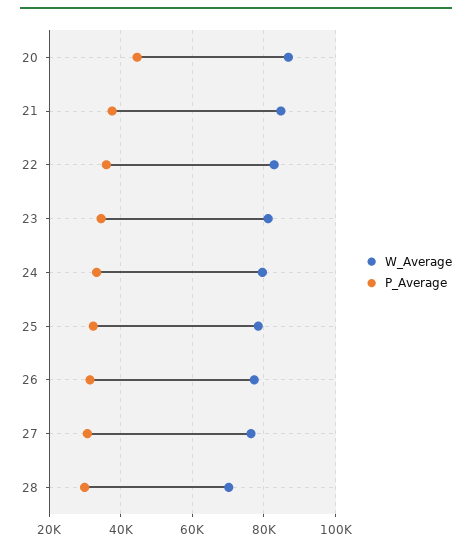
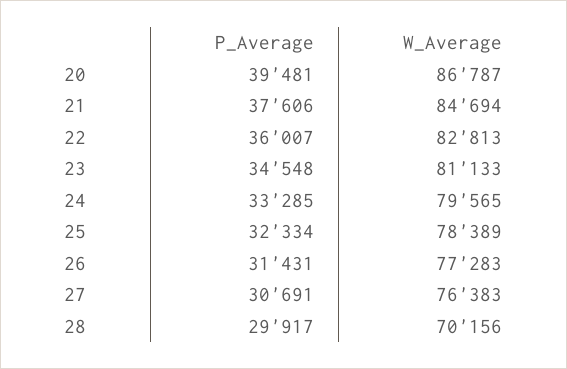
P_Average, 20: 44000 -> 39481

